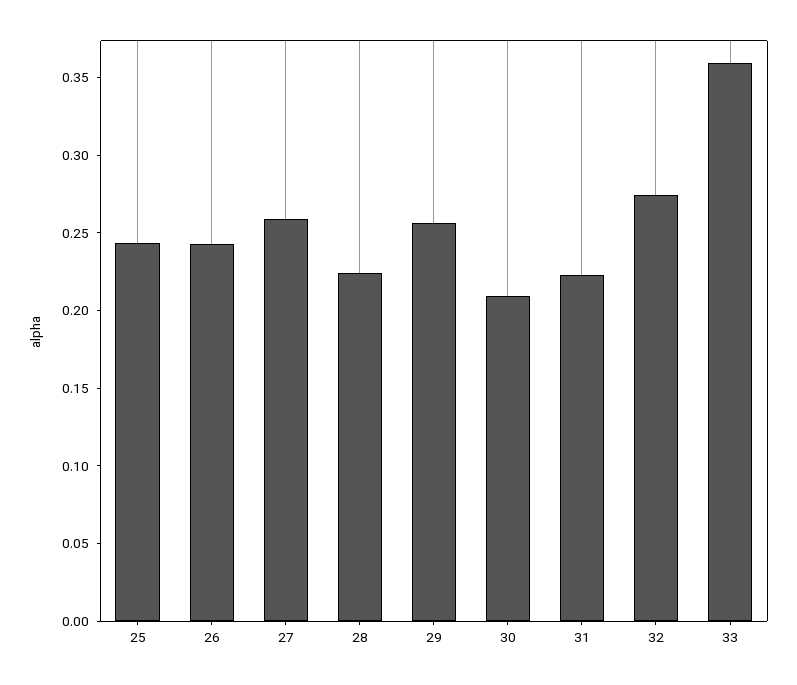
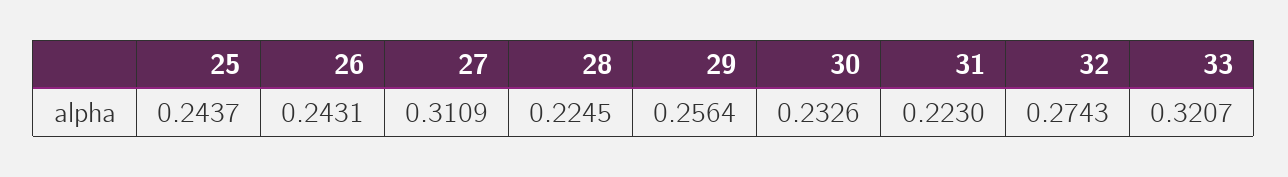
27: 0.26 -> 0.3109
30: 0.21 -> 0.2326
33: 0.36 -> 0.3207

